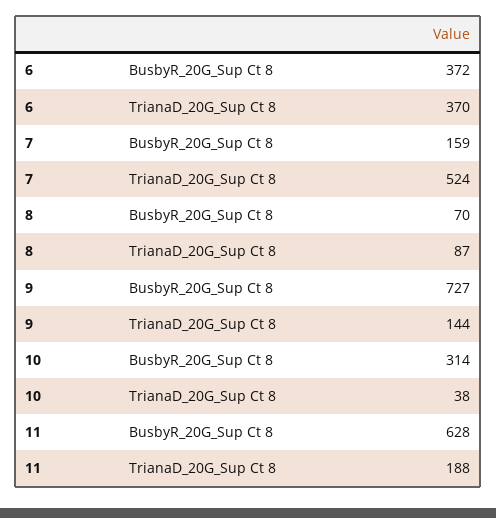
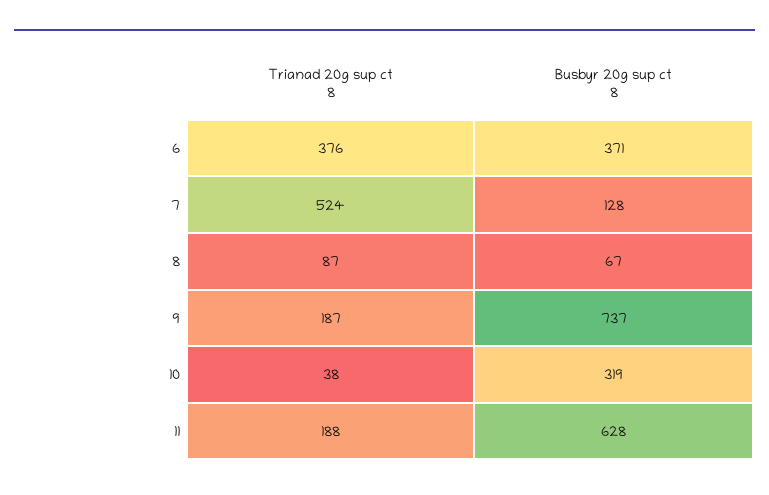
6, BusbyR_20G_Sup Ct 8: 372 -> 371
6, TrianaD_20G_Sup Ct 8: 370 -> 376
7, BusbyR_20G_Sup Ct 8: 159 -> 128
8, BusbyR_20G_Sup Ct 8: 70 -> 67
9, BusbyR_20G_Sup Ct 8: 727 -> 737
9, TrianaD_20G_Sup Ct 8: 144 -> 187
10, BusbyR_20G_Sup Ct 8: 314 -> 319

